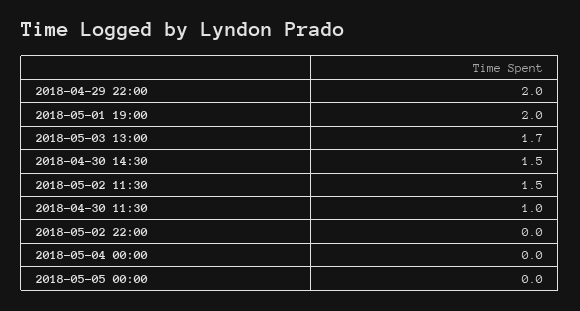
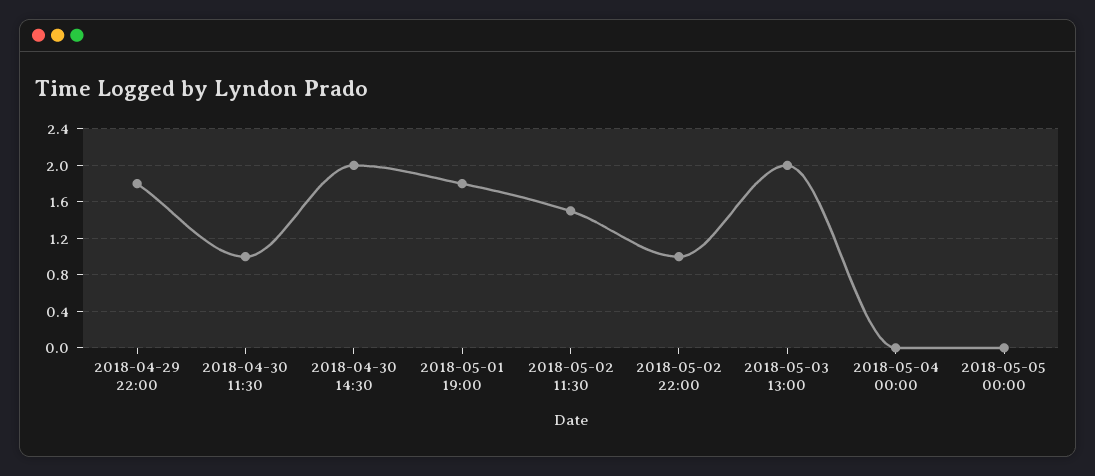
2018-04-29 22:00: 2 -> 1.8
2018-05-01 19:00: 2 -> 1.8
2018-05-03 13:00: 1.7 -> 2
2018-04-30 14:30: 1.5 -> 2
2018-05-02 22:00: 0 -> 1

